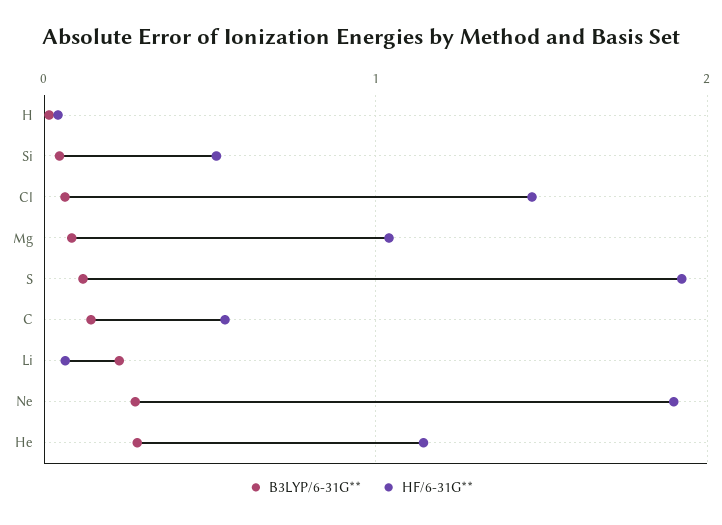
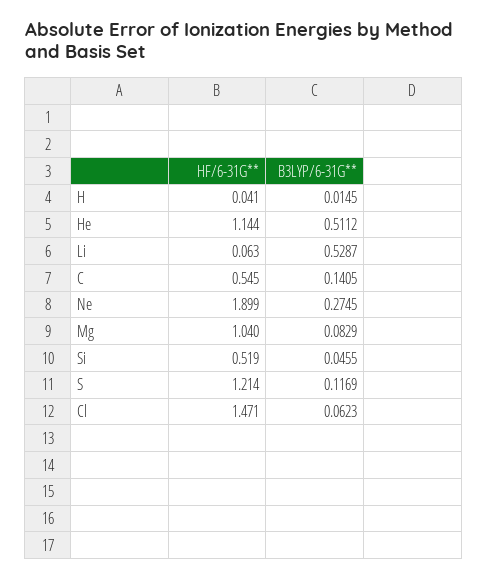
HF/6-31G**, S: 1.9 -> 1.214
B3LYP/6-31G**, Li: 0.2 -> 0.5287
B3LYP/6-31G**, He: 0.3 -> 0.5112

